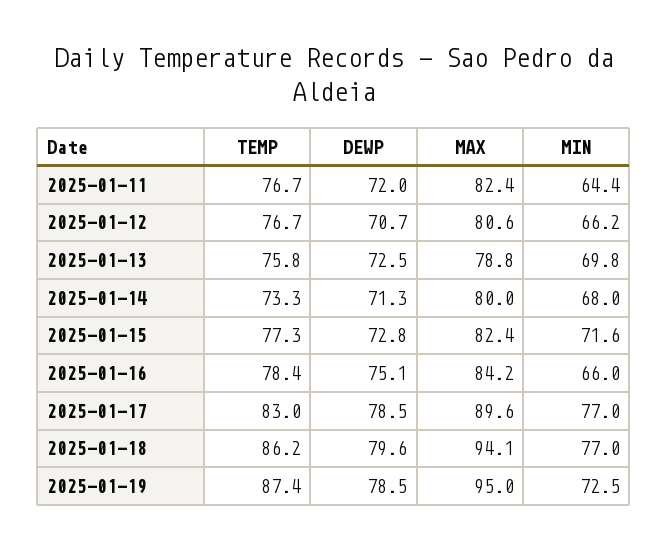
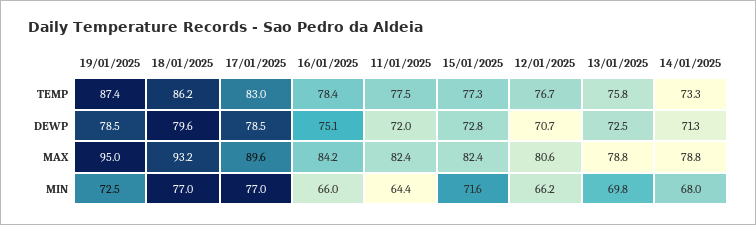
TEMP, 2025-01-11: 76.7 -> 77.5
MAX, 2025-01-14: 80 -> 78.8
MAX, 2025-01-18: 94.1 -> 93.2

